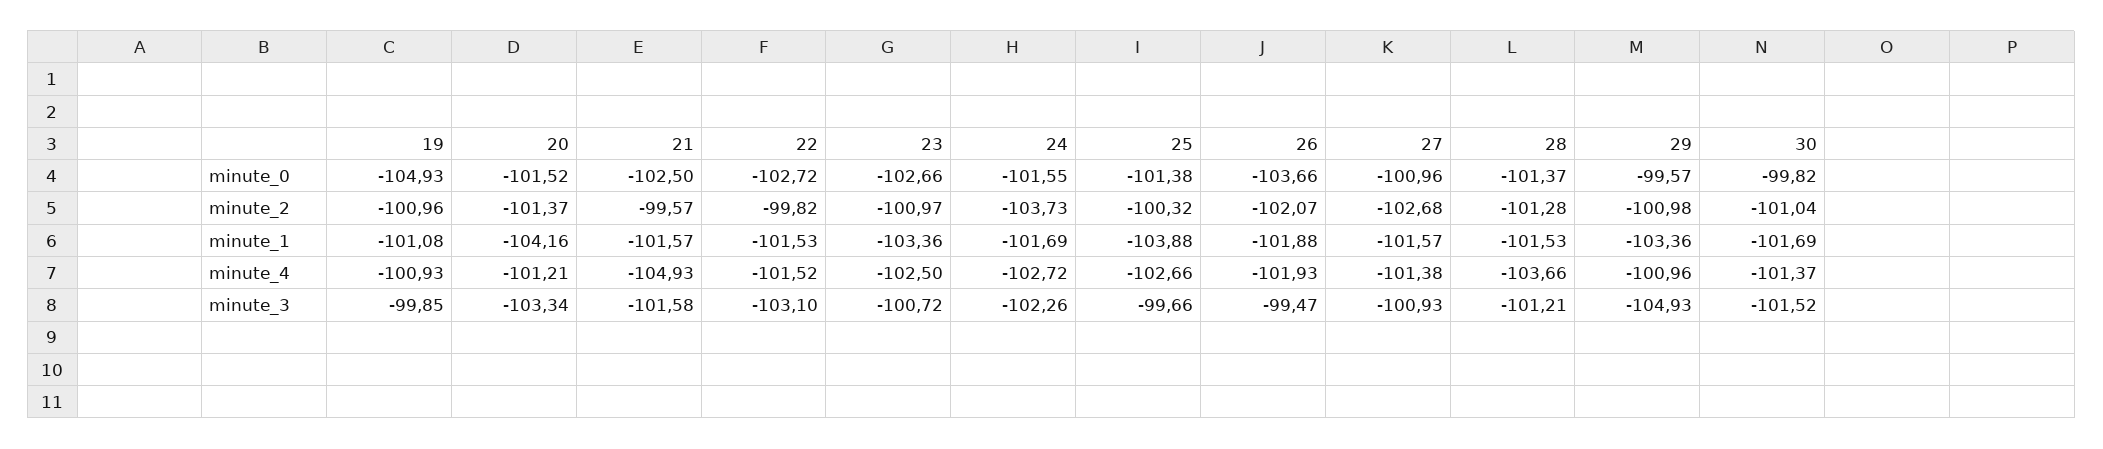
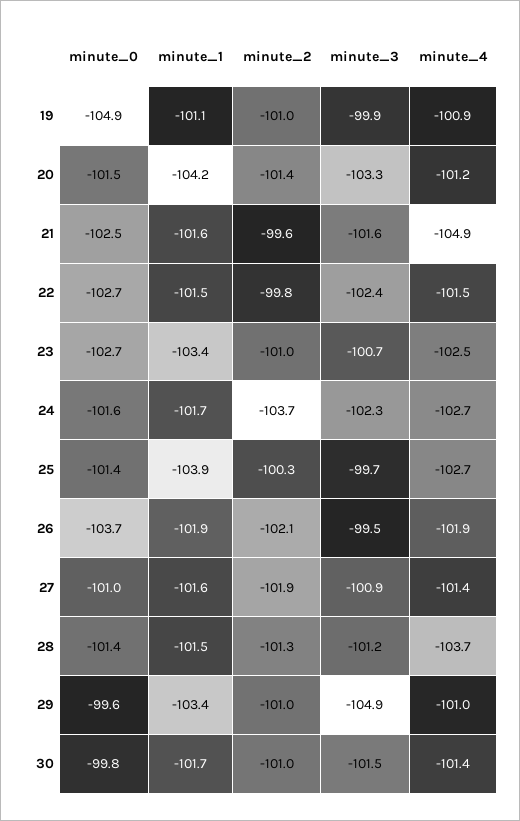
27, minute_2: -102.68 -> -101.9
22, minute_3: -103.1 -> -102.4

